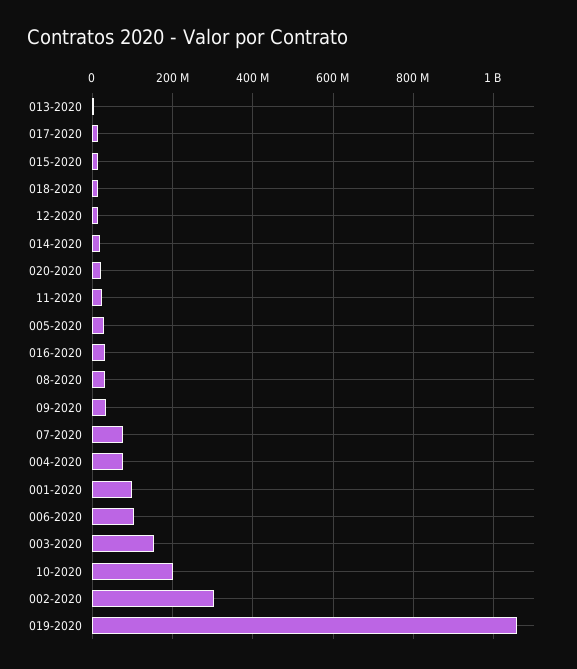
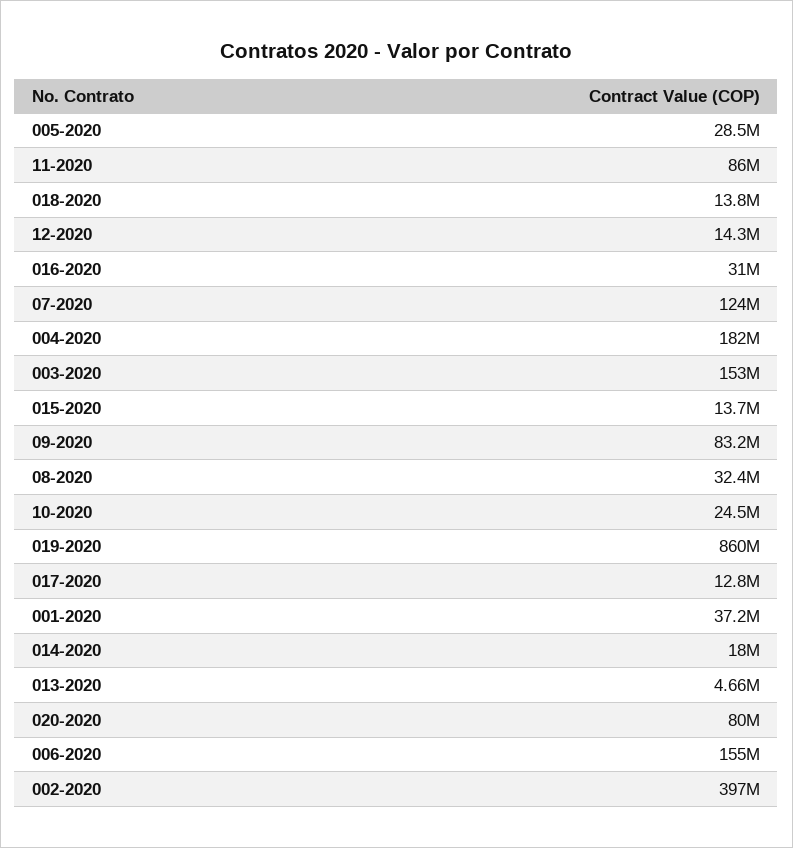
020-2020: 20000000 -> 80000000
11-2020: 20000000 -> 86000000
09-2020: 40000000 -> 83200000
07-2020: 80000000 -> 124000000
004-2020: 80000000 -> 182000000
001-2020: 100000000 -> 37200000
006-2020: 100000000 -> 155000000
10-2020: 200000000 -> 24500000
002-2020: 300000000 -> 397000000
019-2020: 1060000000 -> 860000000

